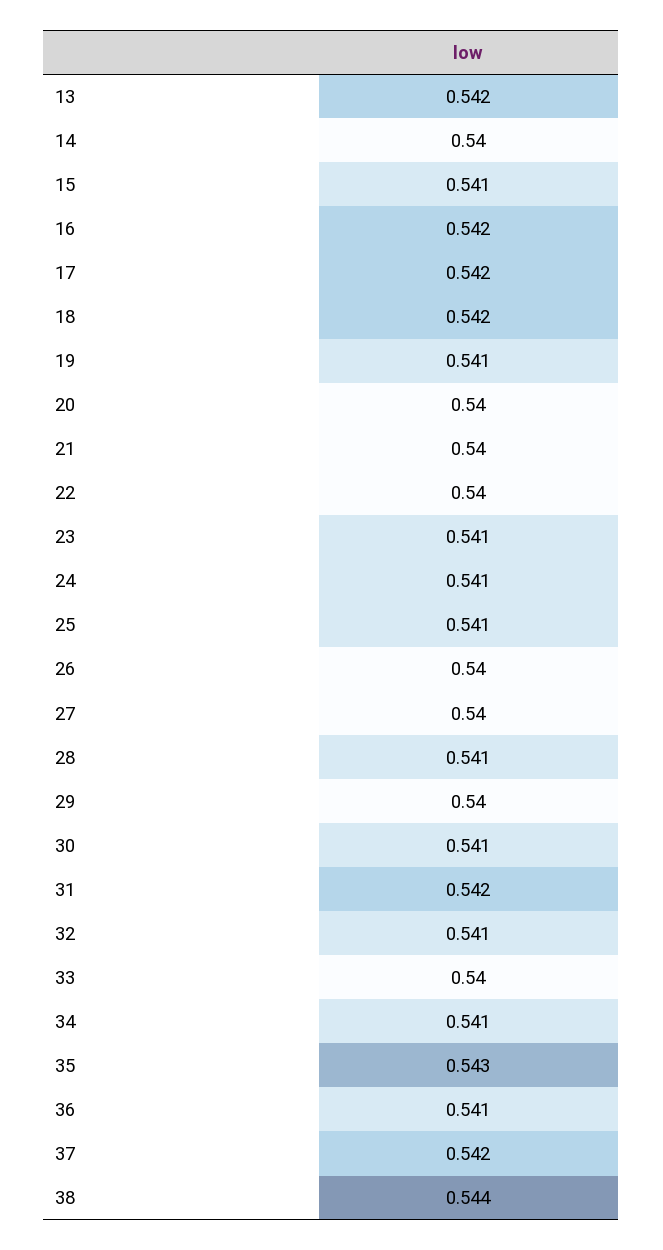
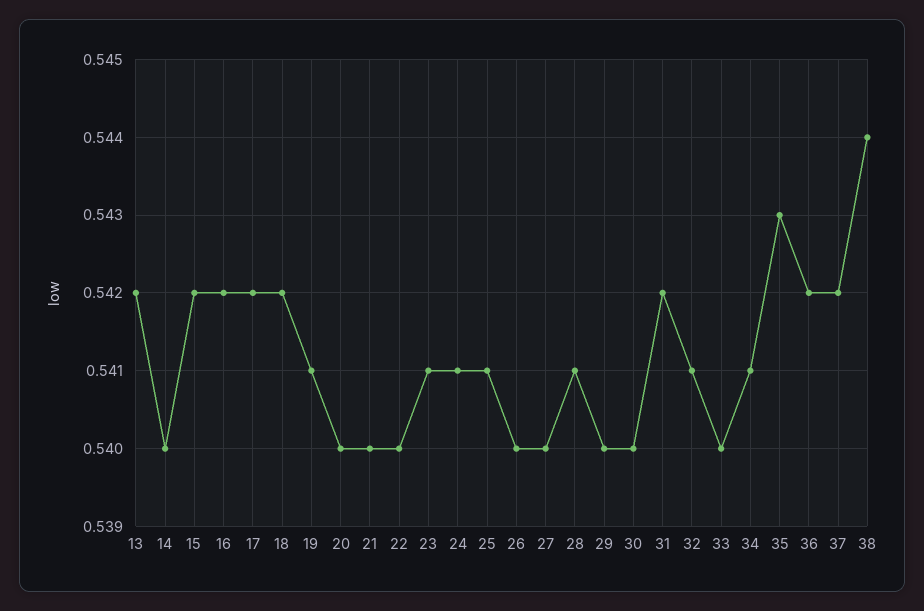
15: 0.541 -> 0.542
30: 0.541 -> 0.54
36: 0.541 -> 0.542

